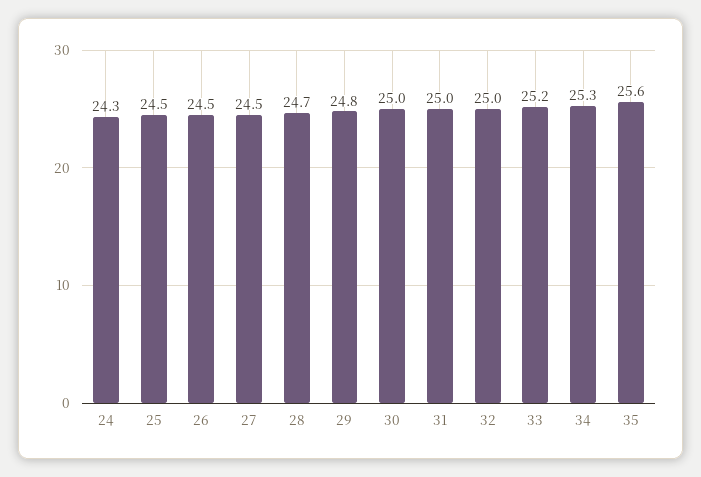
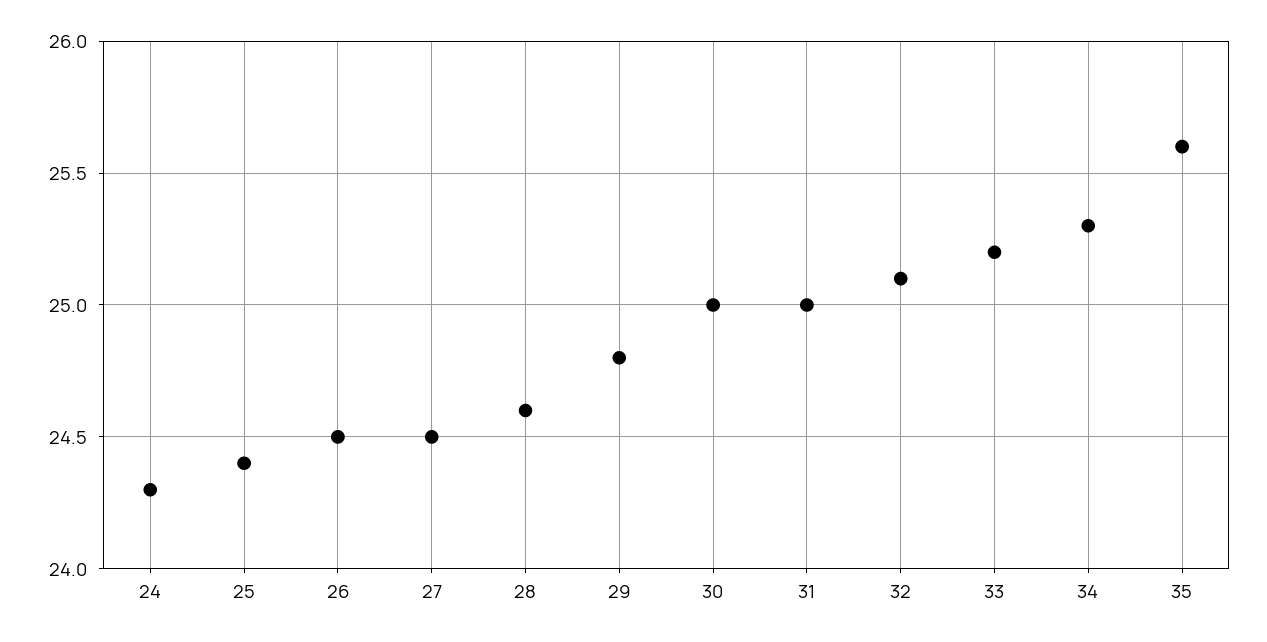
25: 24.5 -> 24.4
28: 24.7 -> 24.6
32: 25 -> 25.1

